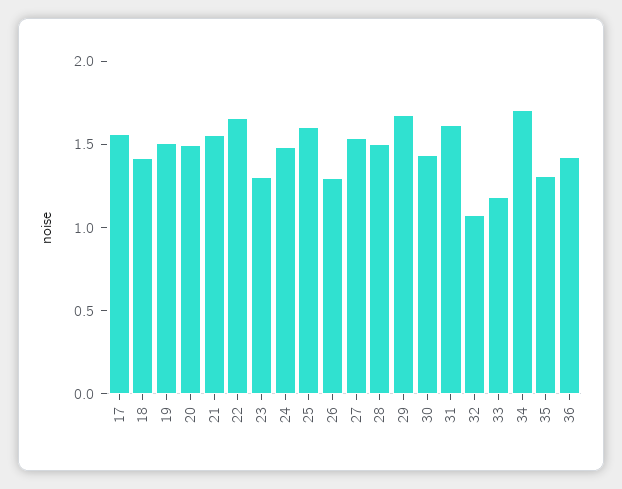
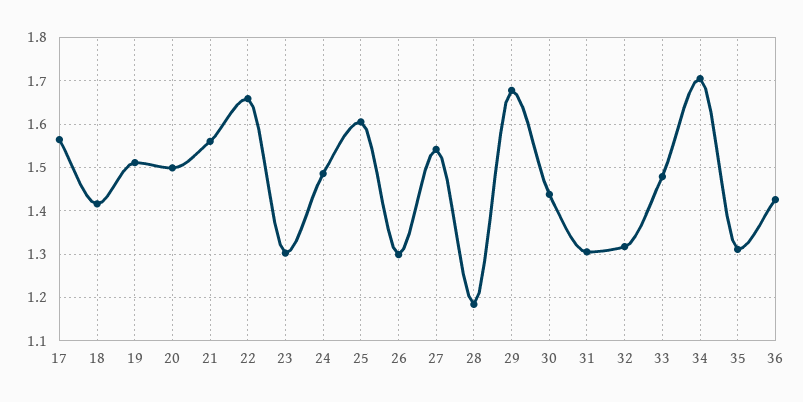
28: 1.5 -> 1.18
31: 1.6 -> 1.3
32: 1.1 -> 1.32
33: 1.2 -> 1.48

